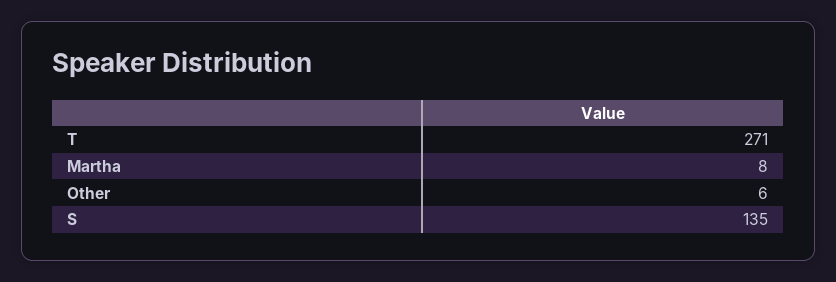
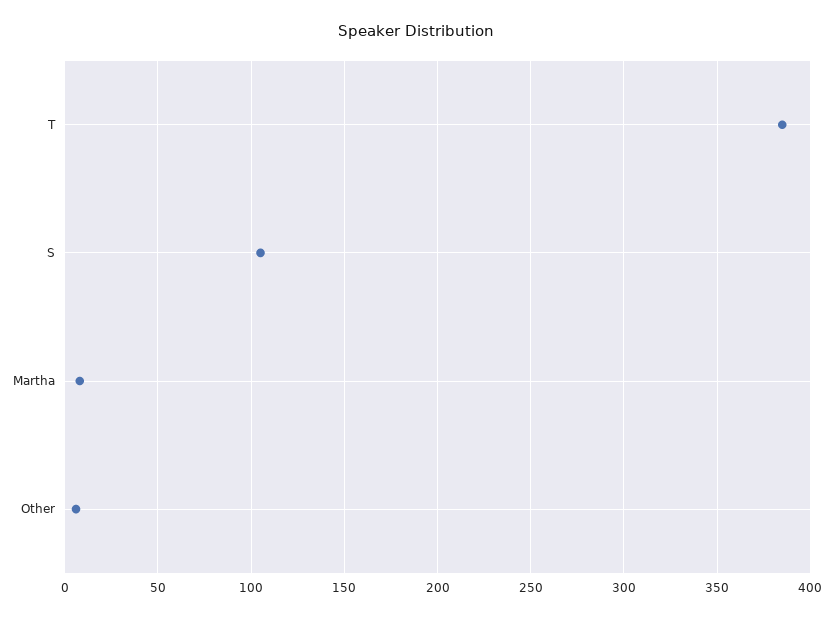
T: 271 -> 385
S: 135 -> 105

